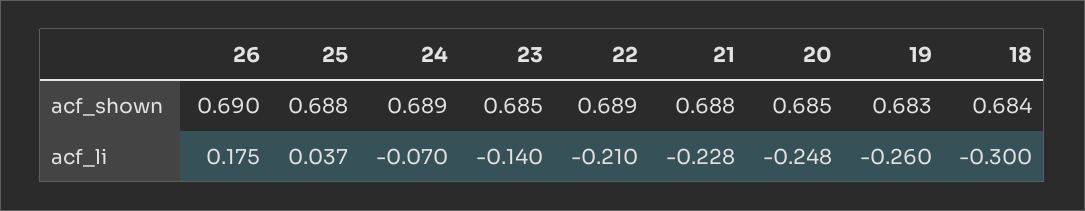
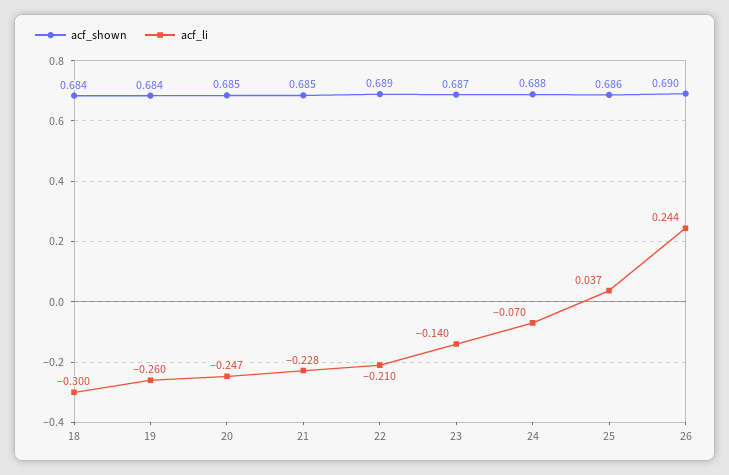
acf_shown, 25: 0.688 -> 0.686
acf_shown, 24: 0.689 -> 0.688
acf_shown, 23: 0.685 -> 0.687
acf_shown, 21: 0.688 -> 0.685
acf_shown, 19: 0.683 -> 0.684
acf_li, 26: 0.175 -> 0.244
acf_li, 20: -0.248 -> -0.247

